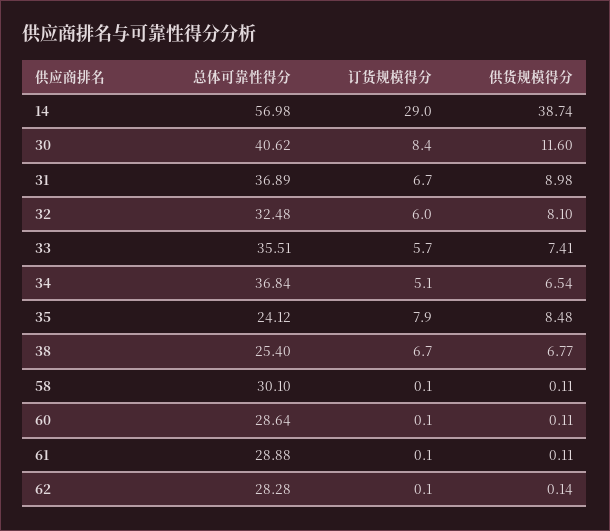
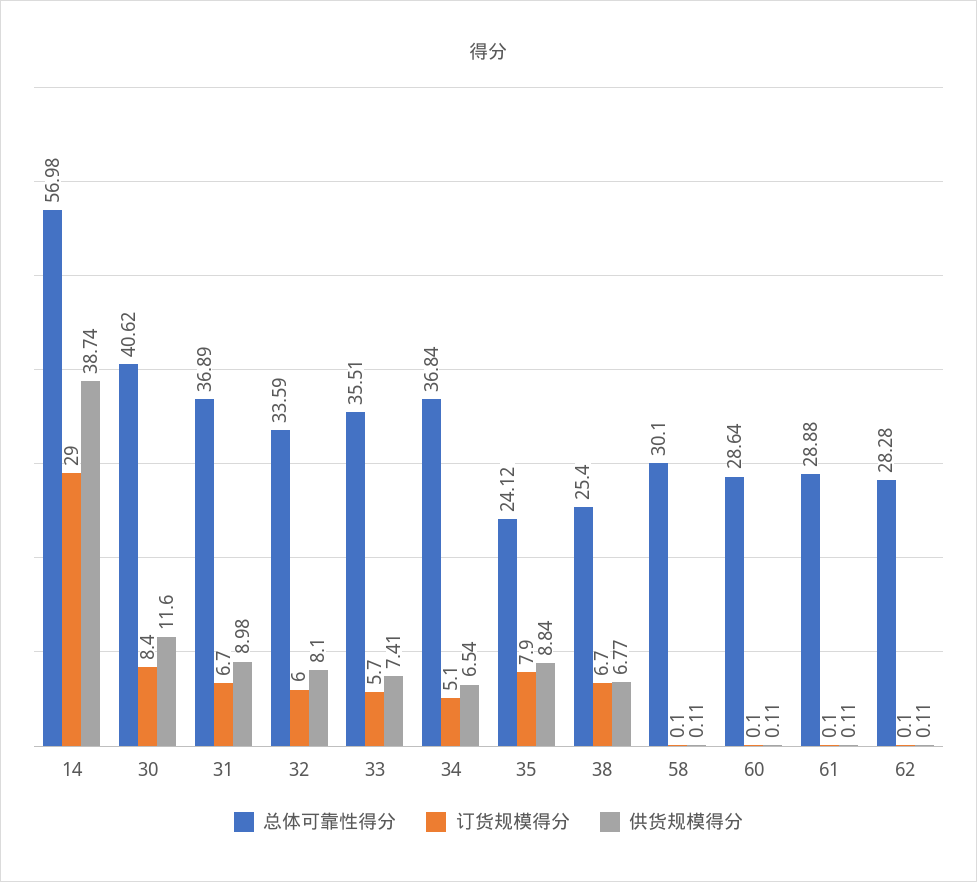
总体可靠性得分, 32: 32.48 -> 33.59
供货规模得分, 35: 8.48 -> 8.84
供货规模得分, 62: 0.14 -> 0.11

